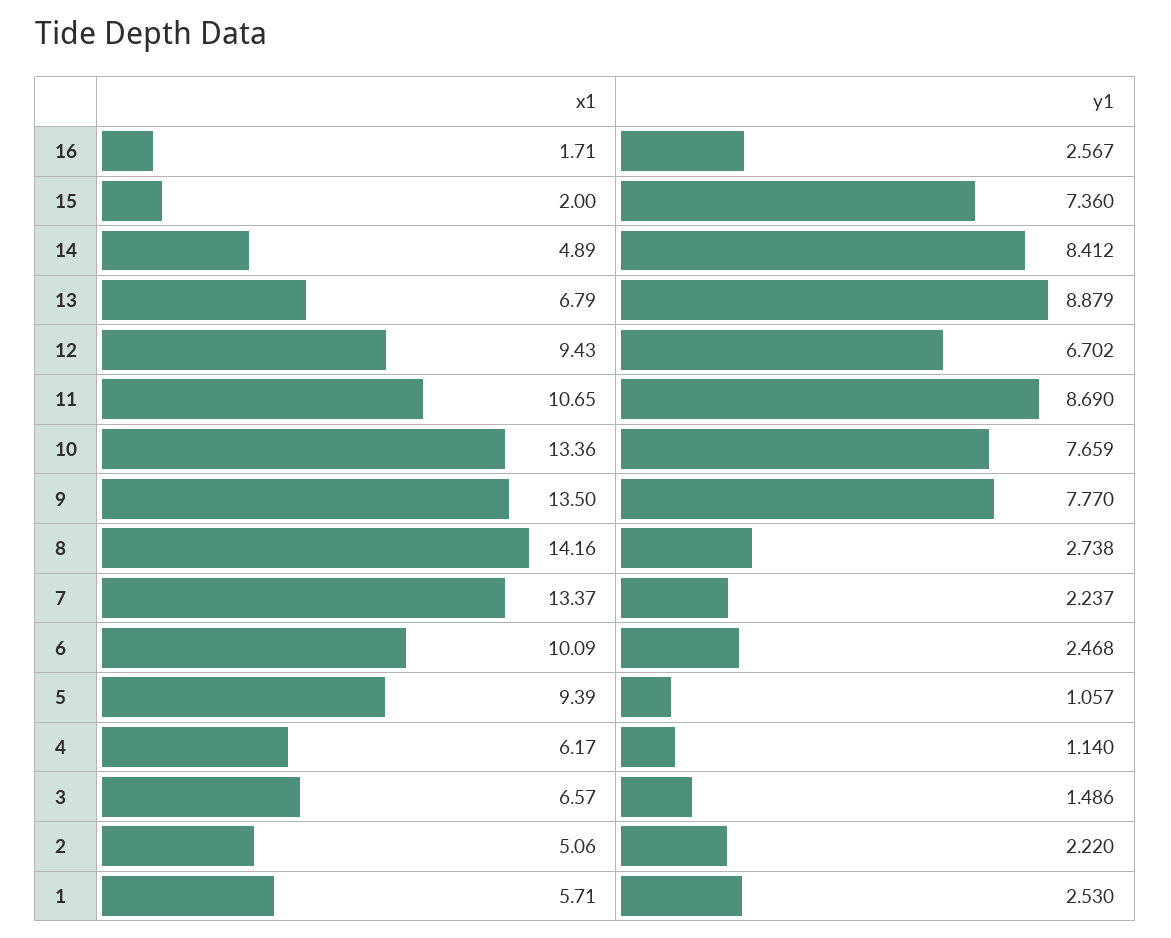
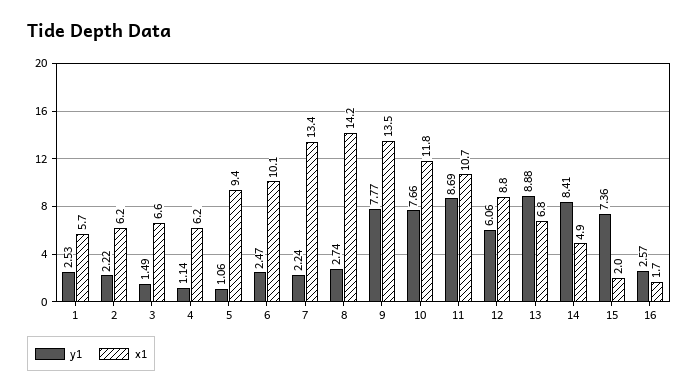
x1, 12: 9.43 -> 8.8
y1, 12: 6.702 -> 6.06
x1, 10: 13.36 -> 11.8
x1, 2: 5.06 -> 6.2

